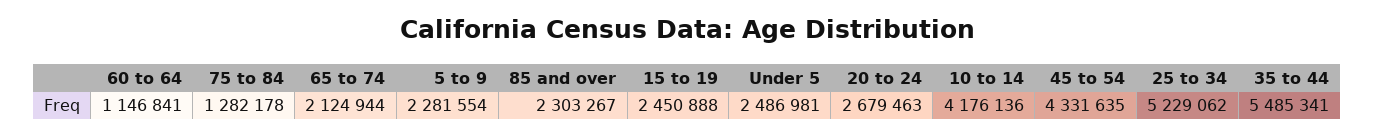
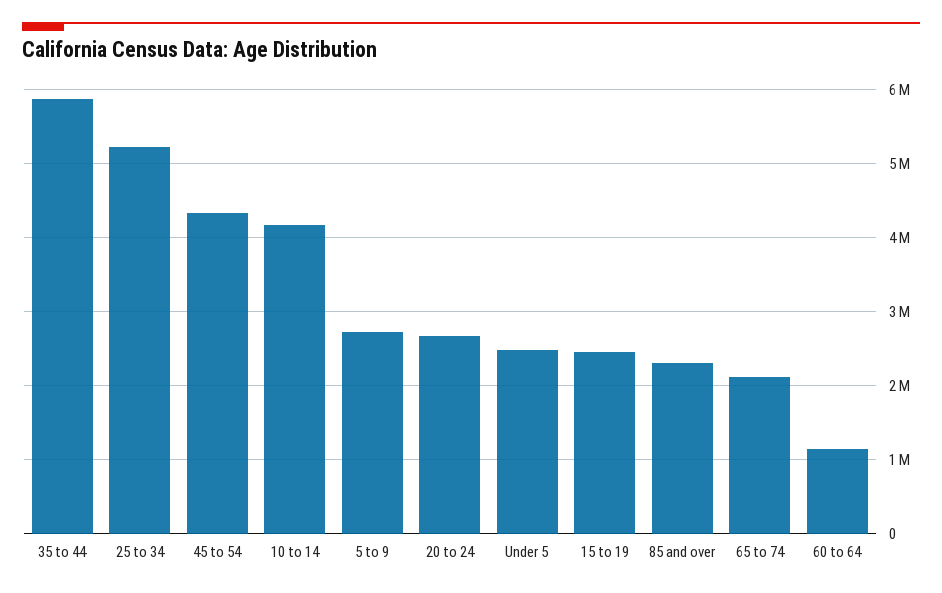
75 to 84: 1282178 -> none
5 to 9: 2281554 -> 2700000
35 to 44: 5485341 -> 5900000

